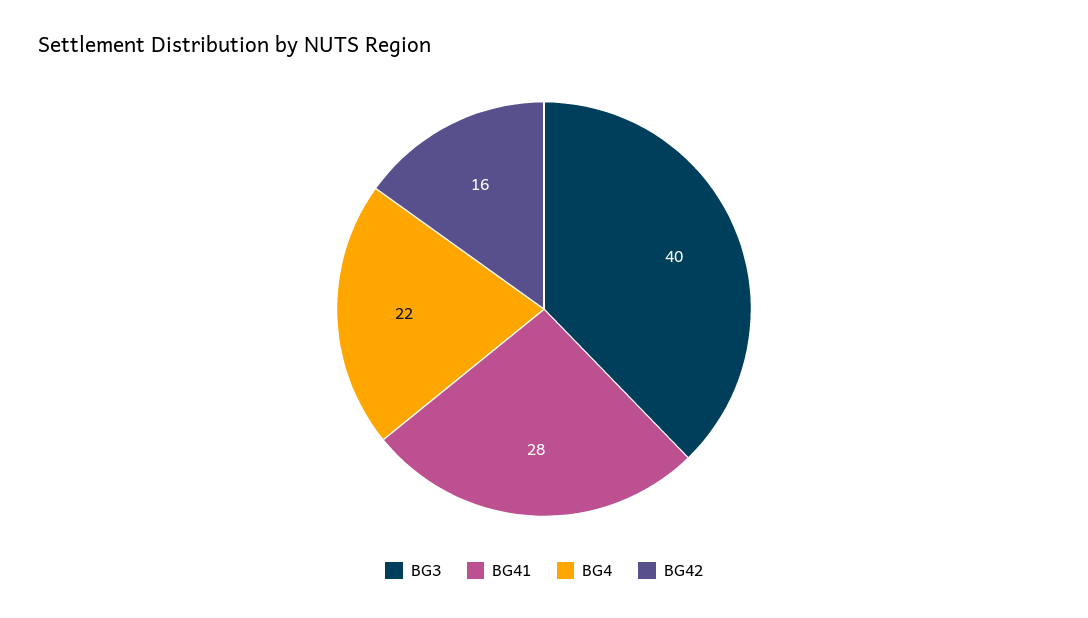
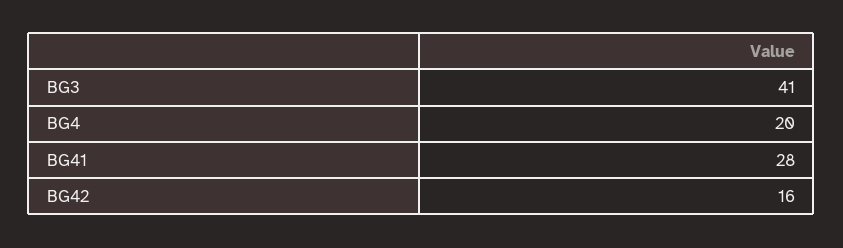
BG3: 40 -> 41
BG4: 22 -> 20

